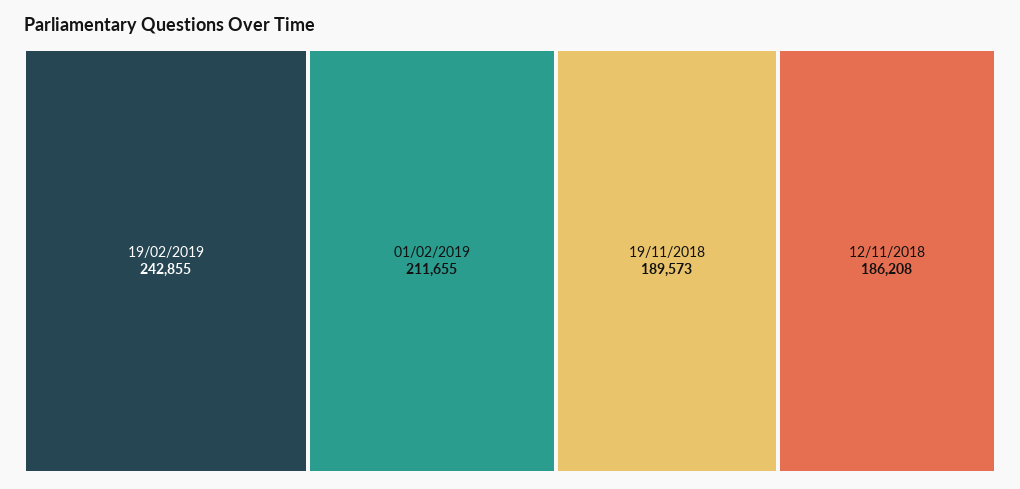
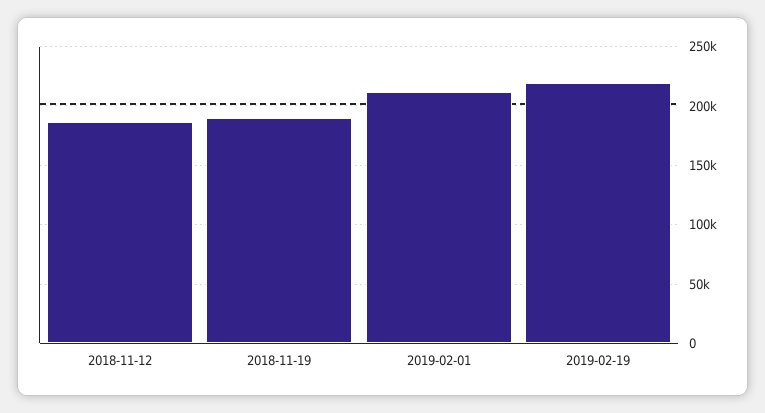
19/02/2019: 242855 -> 220000

